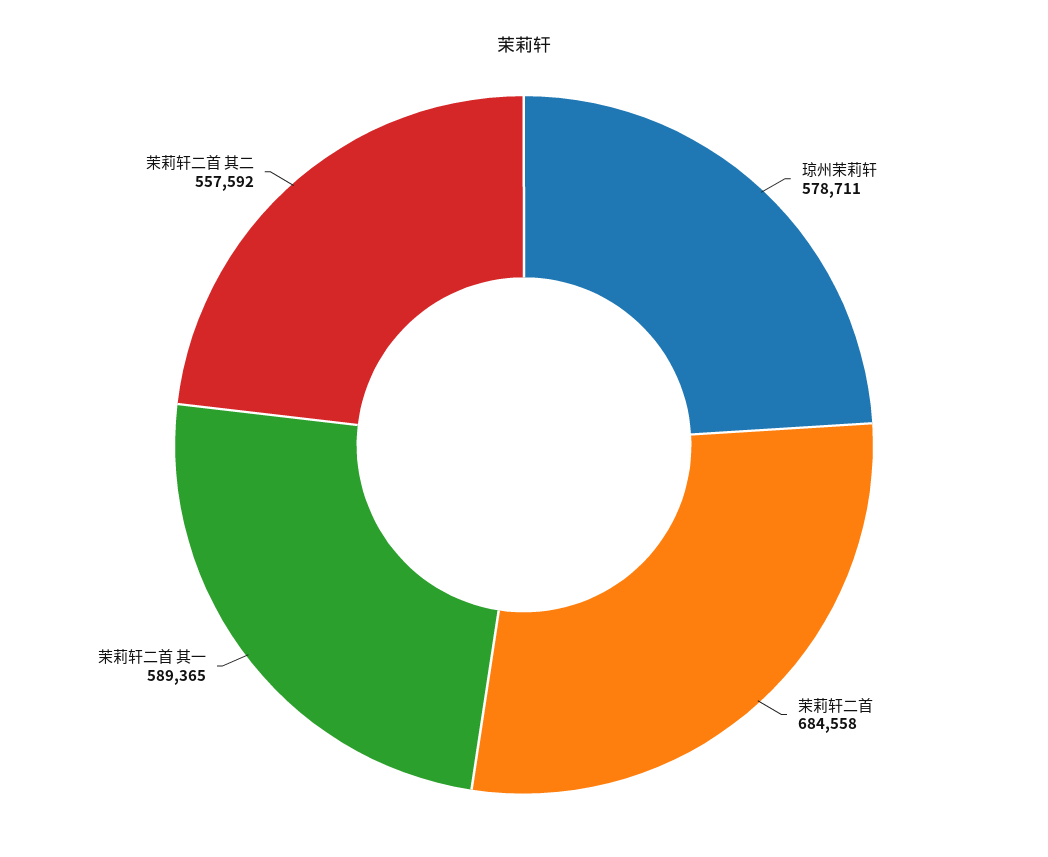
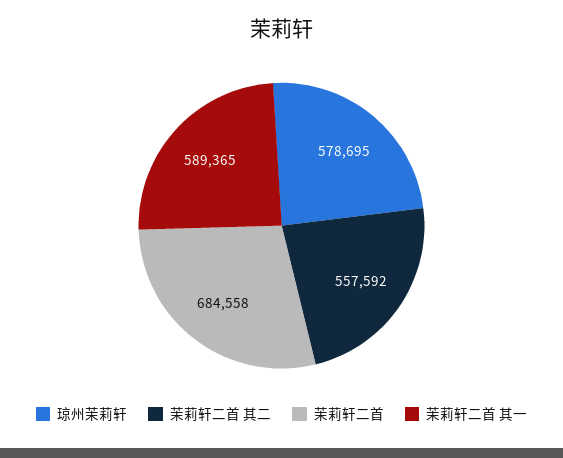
琼州茉莉轩: 578711 -> 578695

